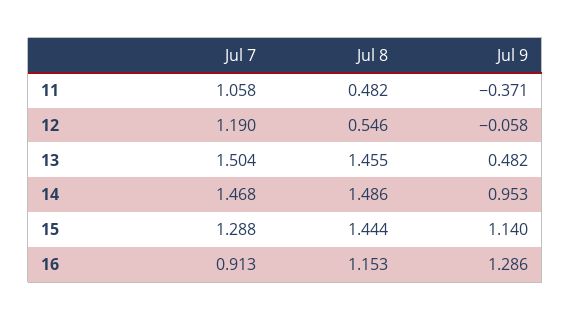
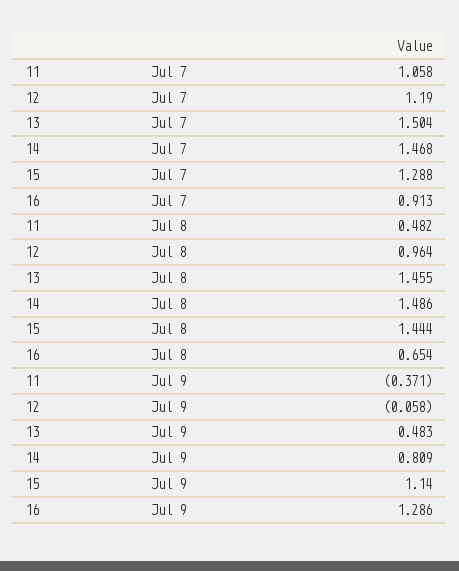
Jul 8, 12: 0.546 -> 0.964
Jul 9, 13: 0.482 -> 0.483
Jul 9, 14: 0.953 -> 0.809
Jul 8, 16: 1.153 -> 0.654

